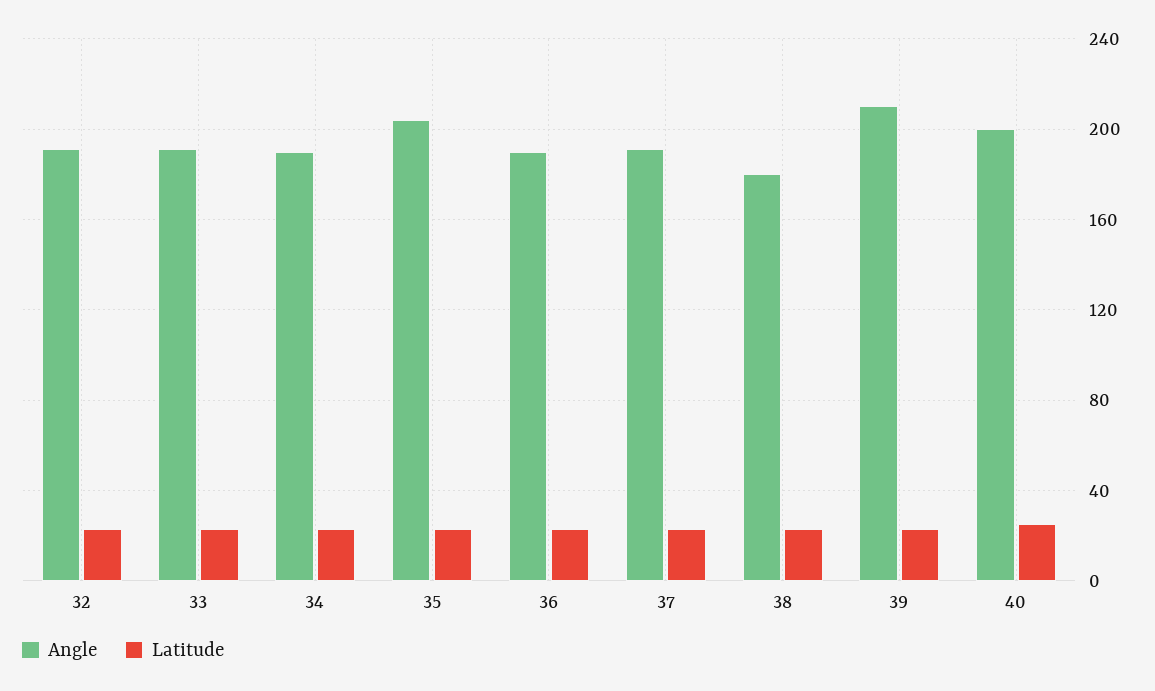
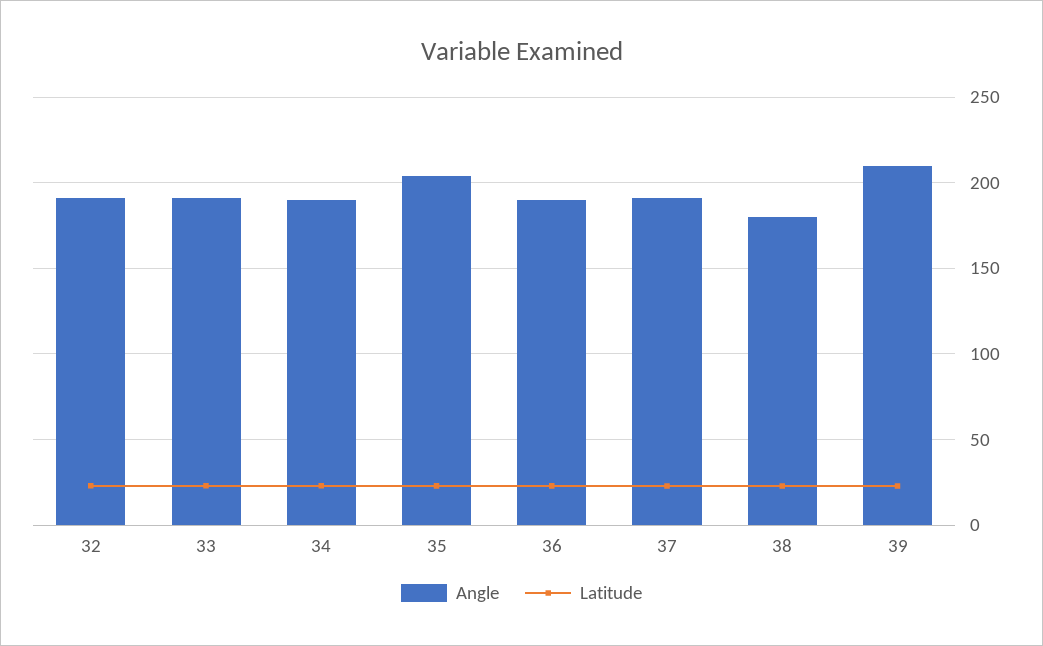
Angle, 40: 200 -> none
Latitude, 40: 25 -> none

